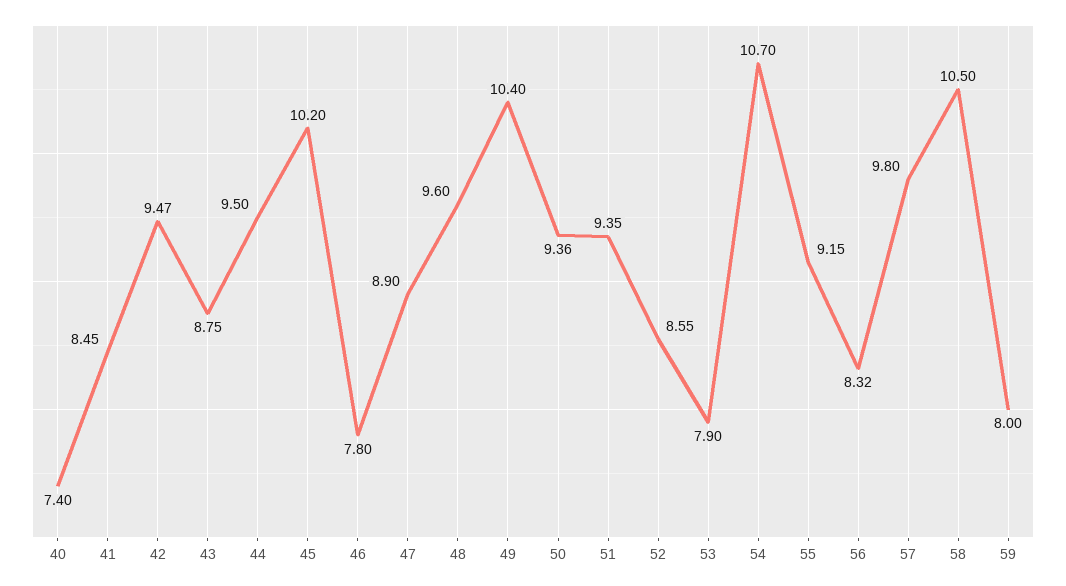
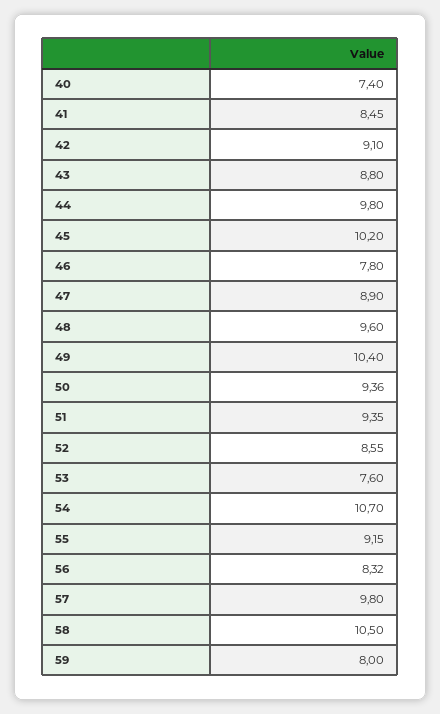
42: 9.47 -> 9.1
43: 8.75 -> 8.8
44: 9.5 -> 9.8
53: 7.9 -> 7.6

